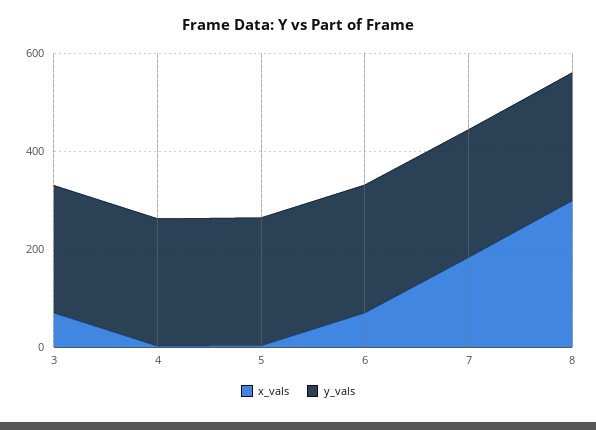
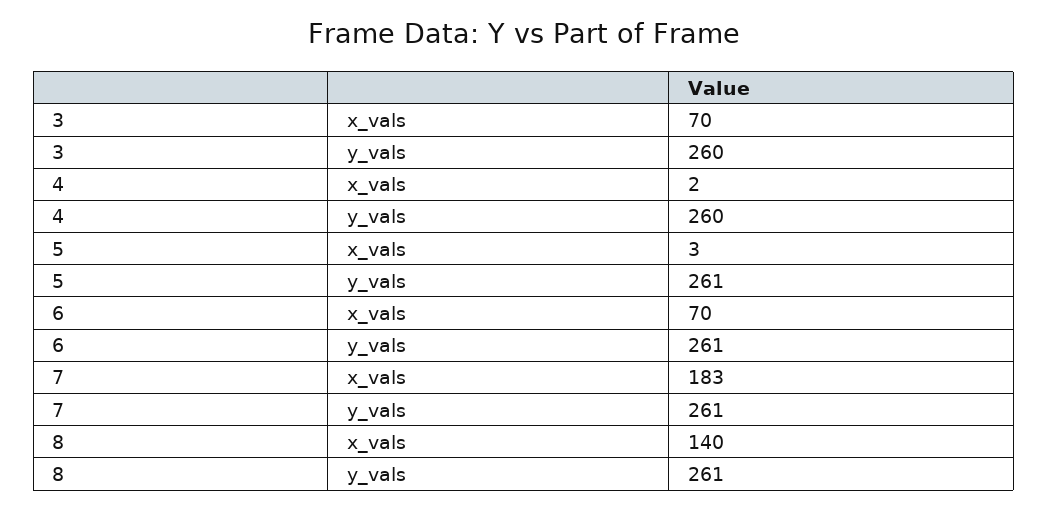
x_vals, 8: 300 -> 140

